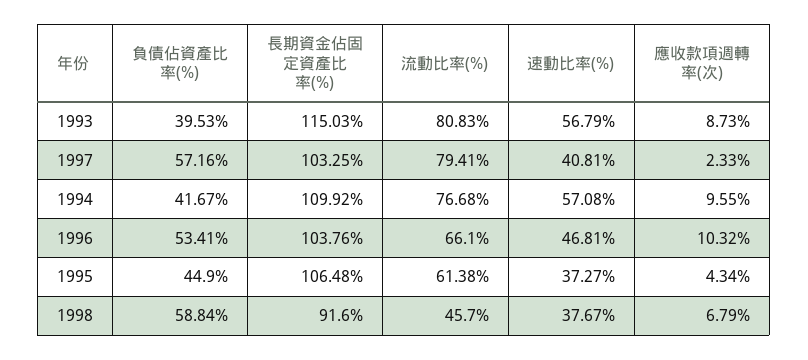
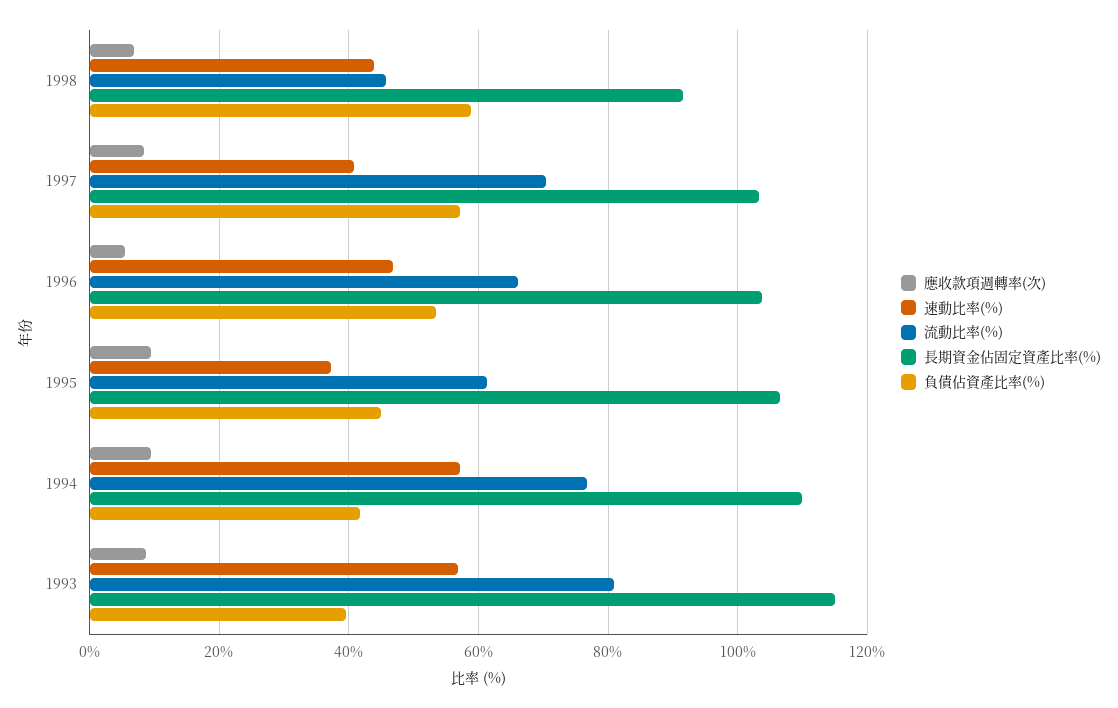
流動比率(%), 1997: 79.41 -> 70
應收款項週轉率(次), 1997: 2.33 -> 8
應收款項週轉率(次), 1996: 10.32 -> 6
應收款項週轉率(次), 1995: 4.34 -> 10
速動比率(%), 1998: 37.67 -> 44

